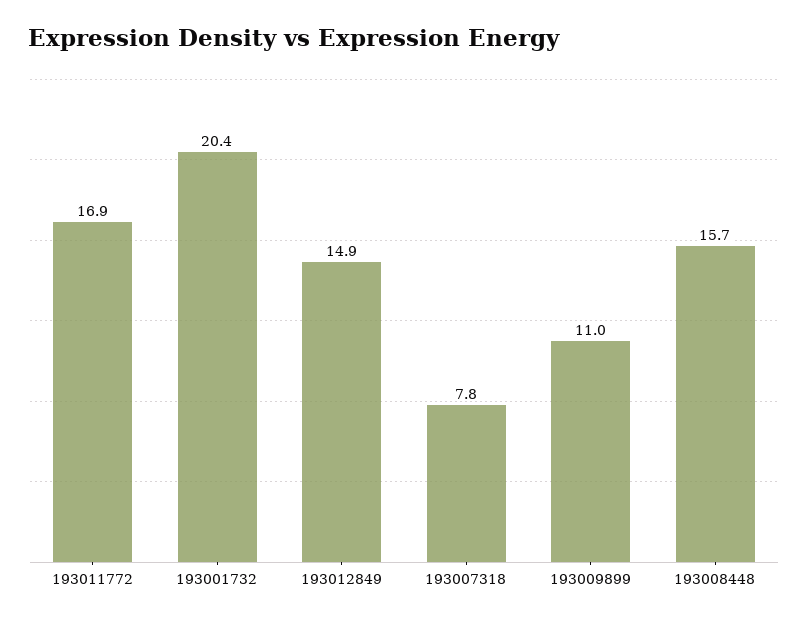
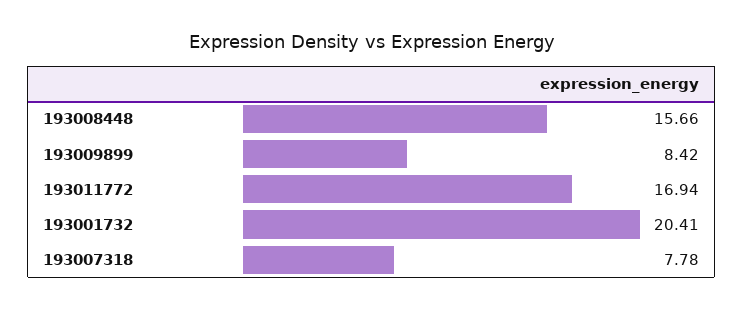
193012849: 14.9 -> none
193009899: 11 -> 8.42

